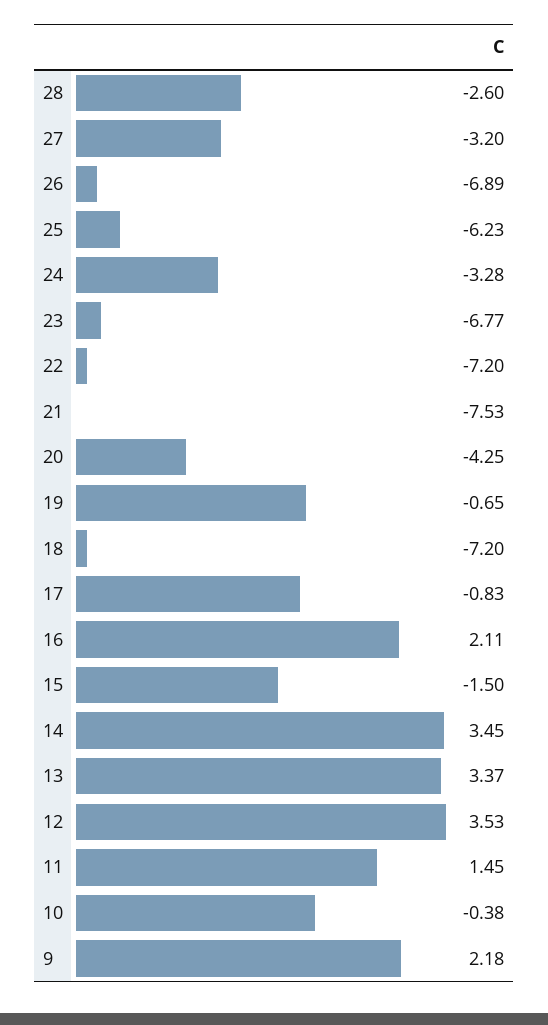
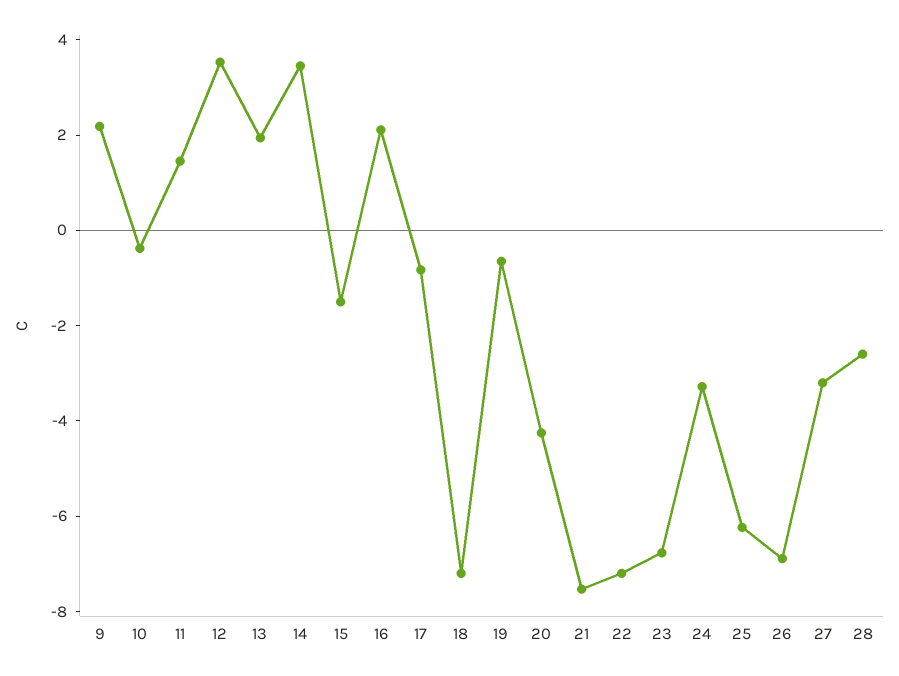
13: 3.37 -> 2

